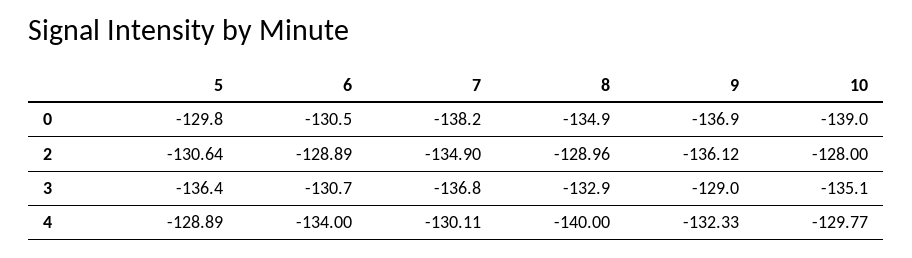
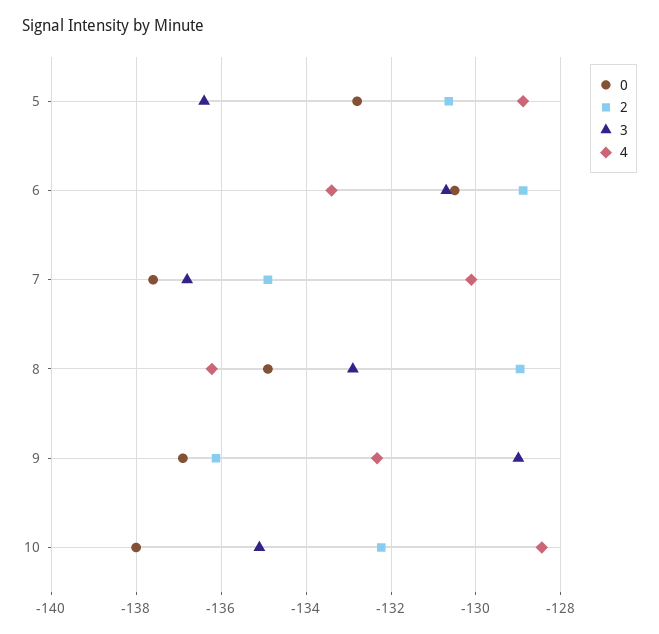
0, 5: -129.8 -> -132.8
0, 7: -138.2 -> -137.6
0, 10: -139 -> -138
2, 10: -128 -> -132.2
4, 6: -134 -> -133.4
4, 8: -140 -> -136.2
4, 10: -129.77 -> -128.4

